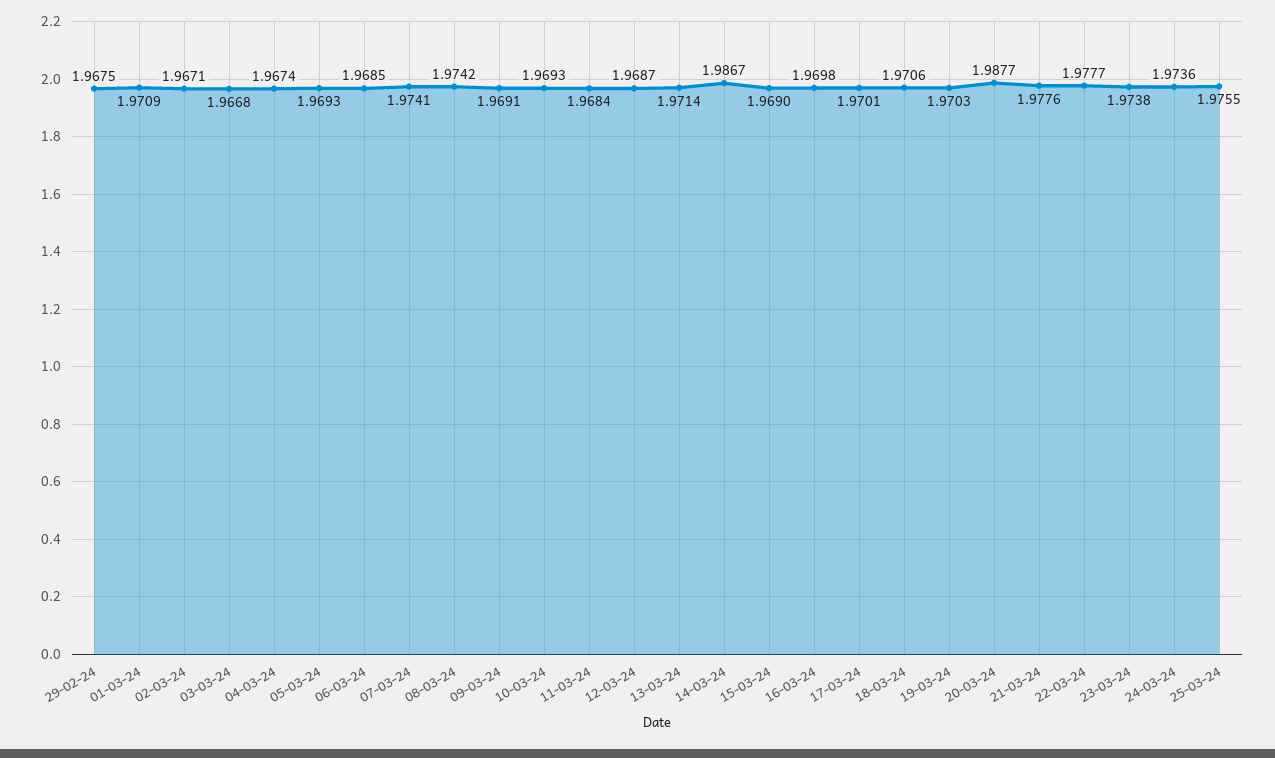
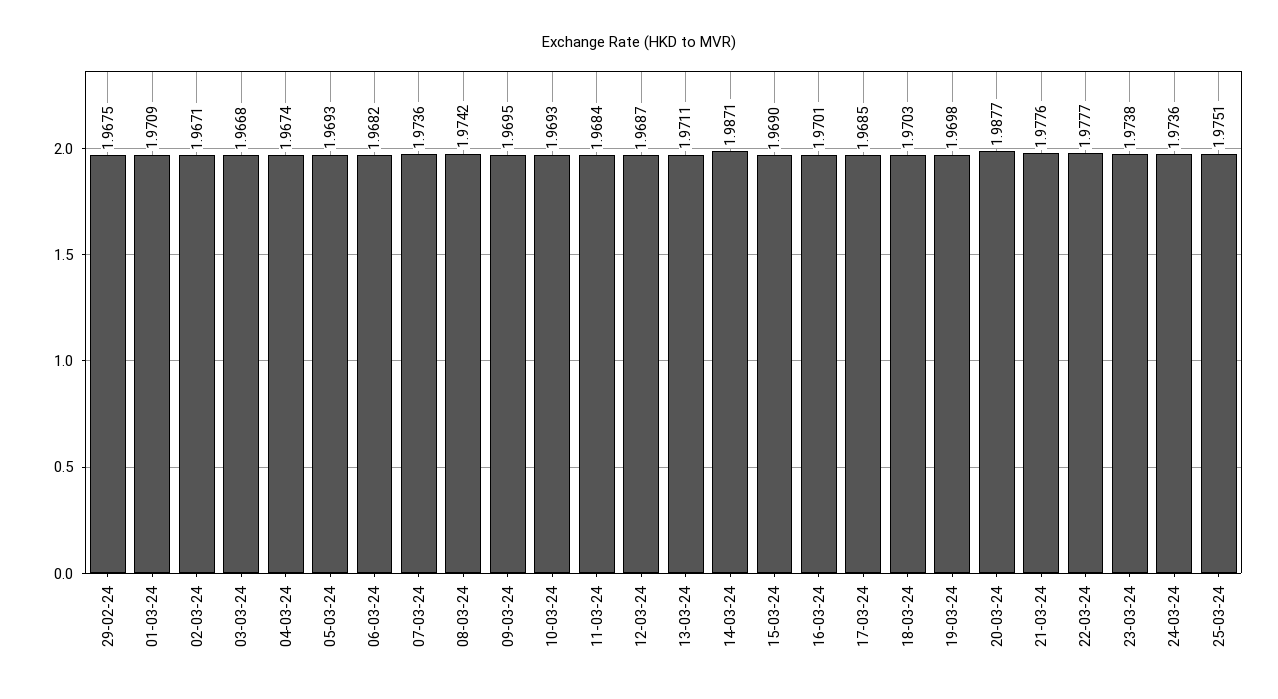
06-03-24: 1.9685 -> 1.9682
07-03-24: 1.9741 -> 1.9736
09-03-24: 1.9691 -> 1.9695
13-03-24: 1.9714 -> 1.9711
14-03-24: 1.9867 -> 1.9871
16-03-24: 1.9698 -> 1.9701
17-03-24: 1.9701 -> 1.9685
18-03-24: 1.9706 -> 1.9703
19-03-24: 1.9703 -> 1.9698
25-03-24: 1.9755 -> 1.9751

